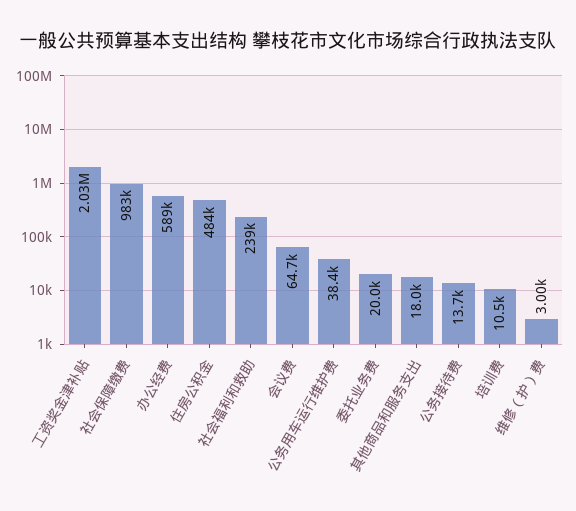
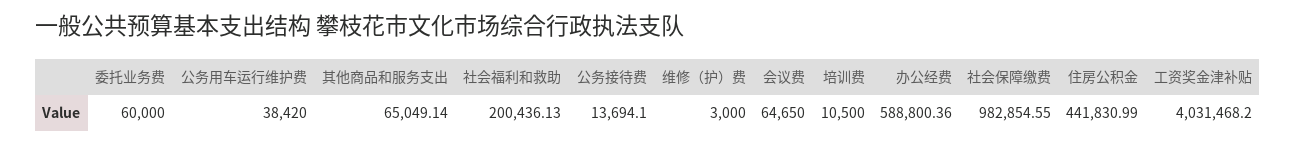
工资奖金津补贴: 2030000 -> 4031468.2
住房公积金: 484000 -> 441830.99
社会福利和救助: 239000 -> 200436.13
委托业务费: 20000 -> 60000
其他商品和服务支出: 18000 -> 65049.14

